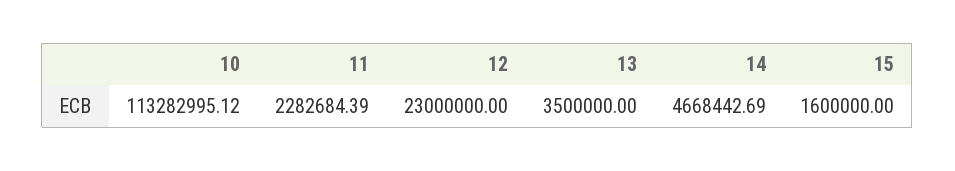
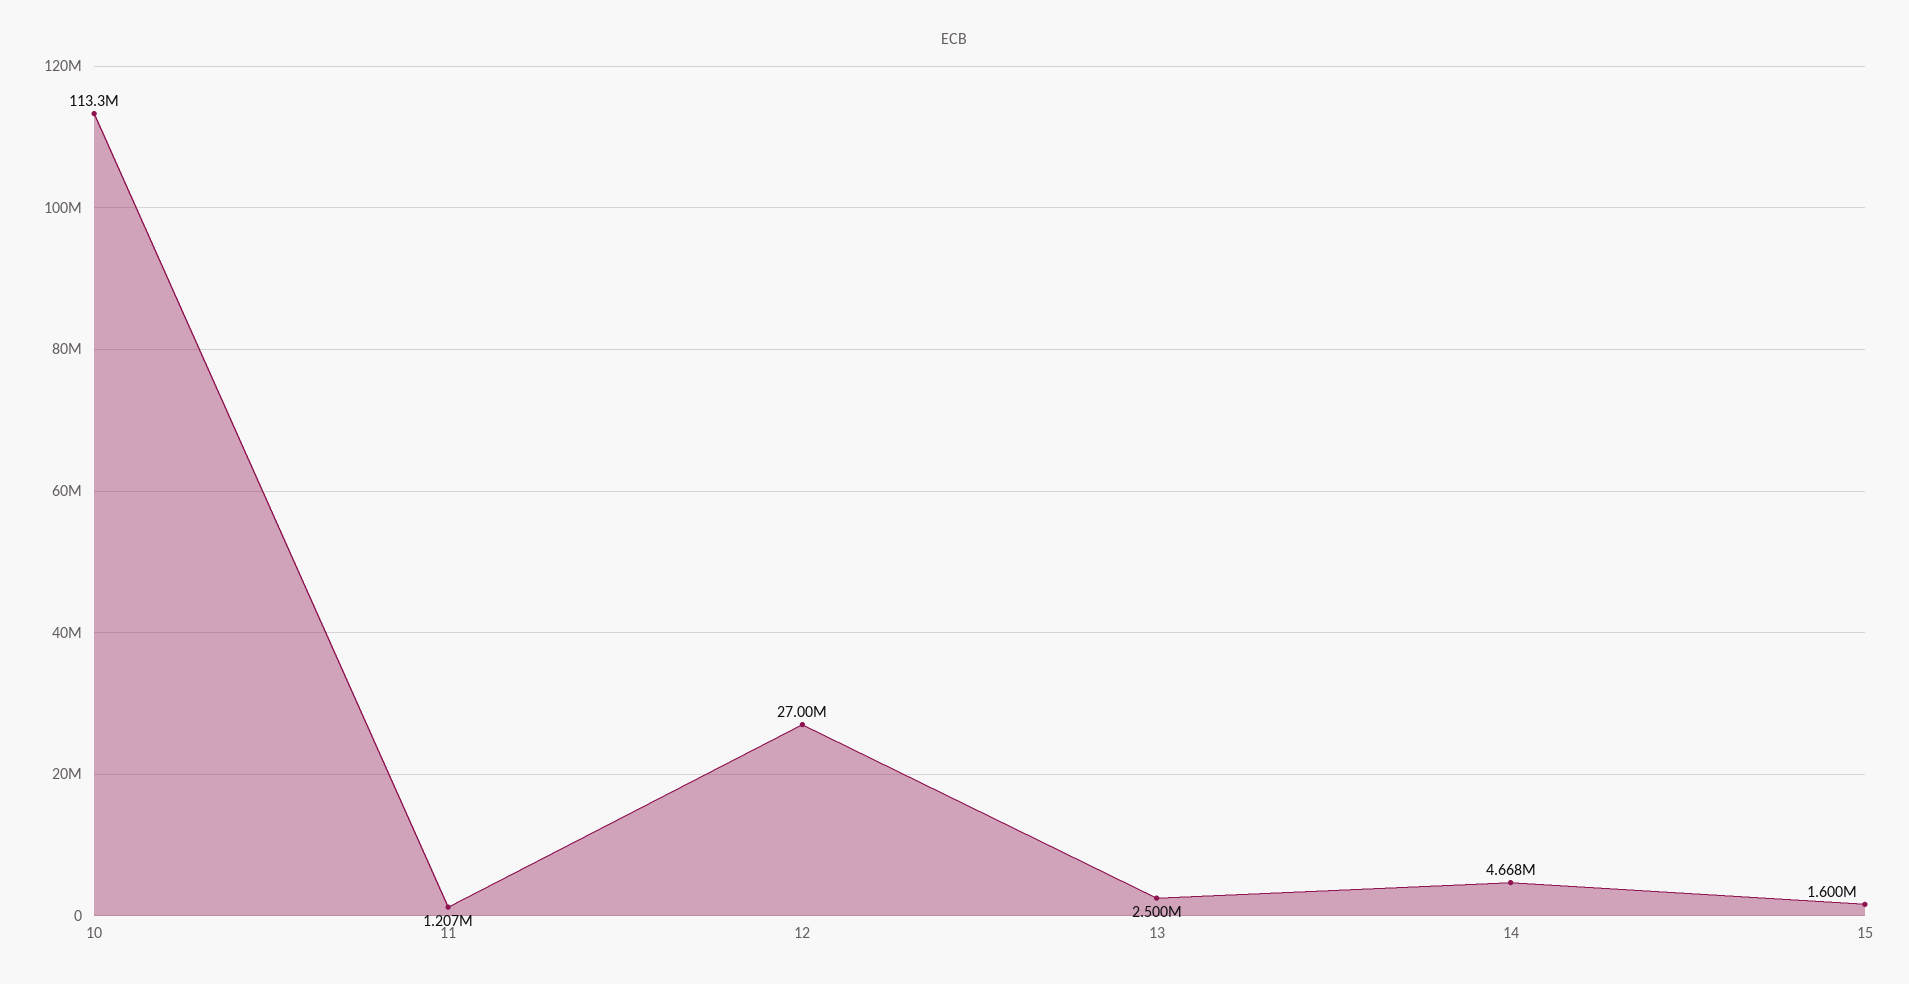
11: 2282684.39 -> 1207000
12: 23000000 -> 27000000
13: 3500000 -> 2500000

